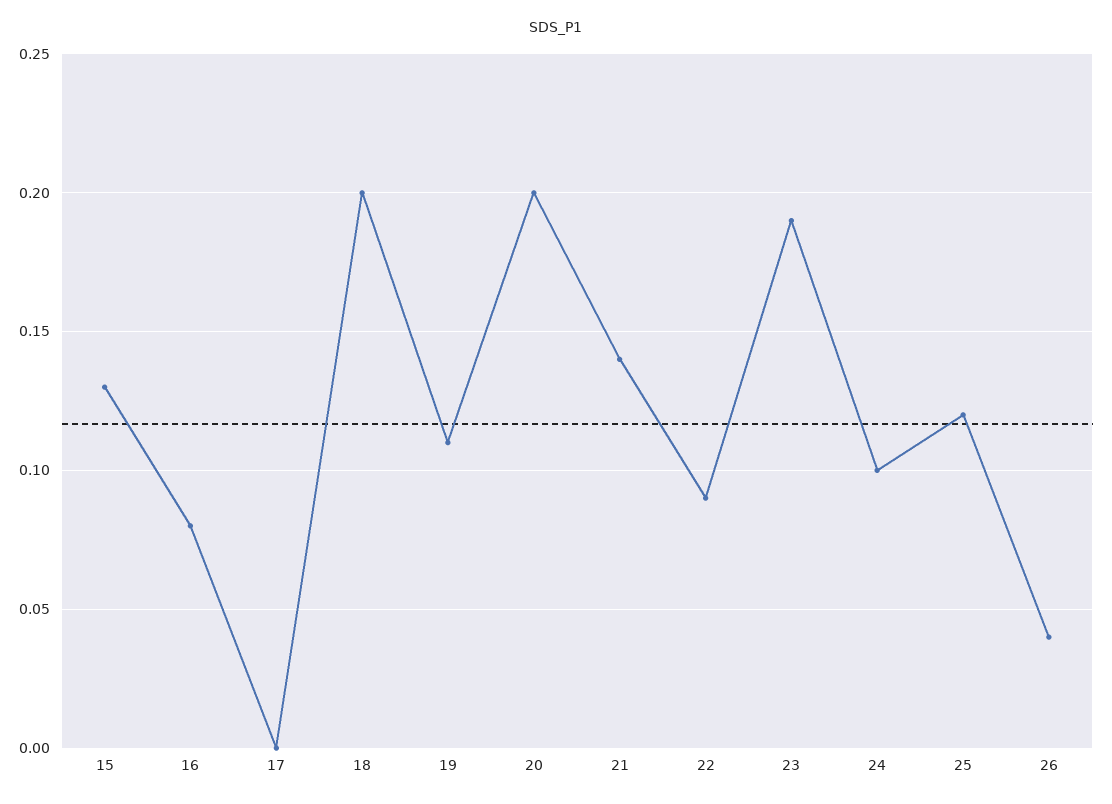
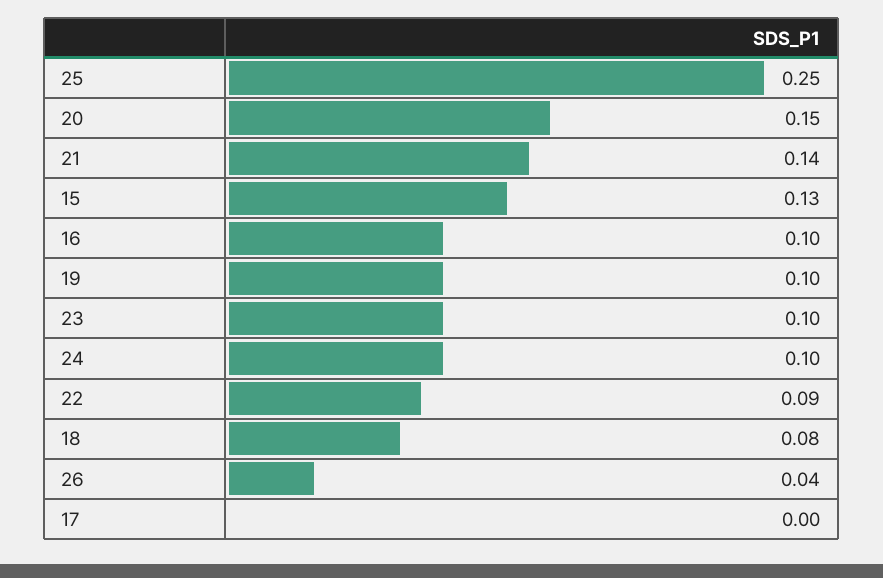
16: 0.08 -> 0.1
18: 0.2 -> 0.08
19: 0.11 -> 0.1
20: 0.2 -> 0.15
23: 0.19 -> 0.1
25: 0.12 -> 0.25

